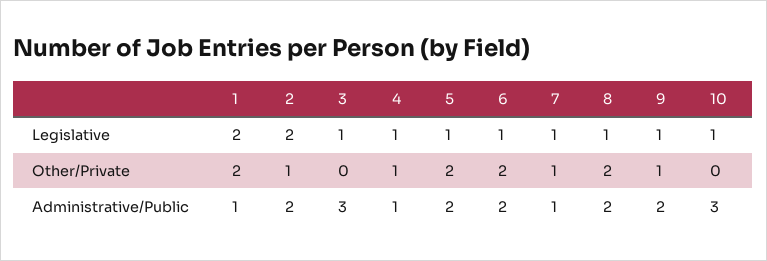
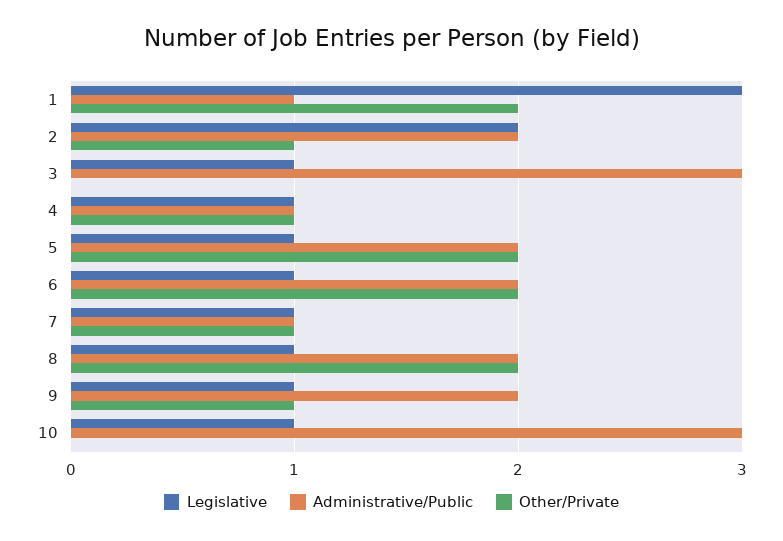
Legislative, 1: 2 -> 3

